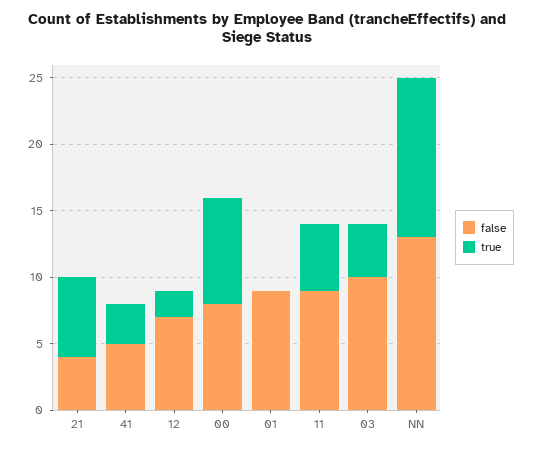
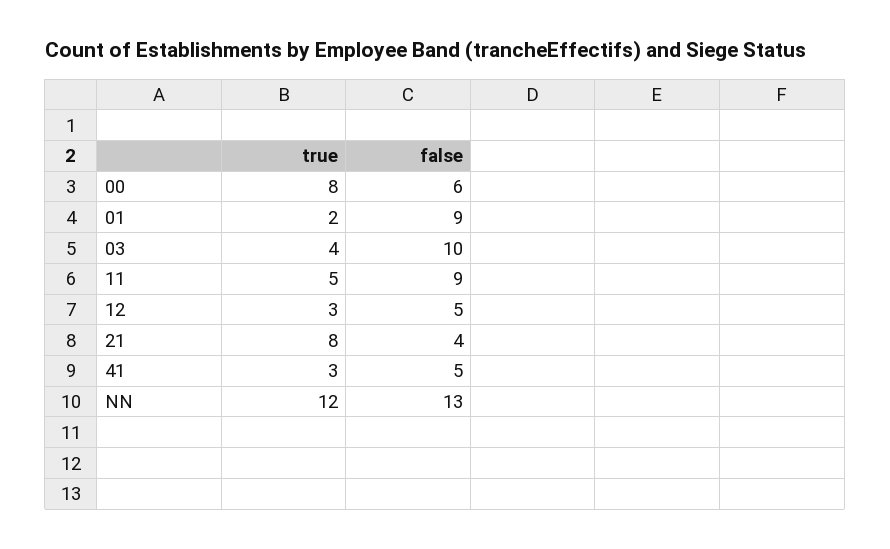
true, 21: 6 -> 8
false, 12: 7 -> 5
true, 12: 2 -> 3
false, 00: 8 -> 6
true, 01: 0 -> 2

